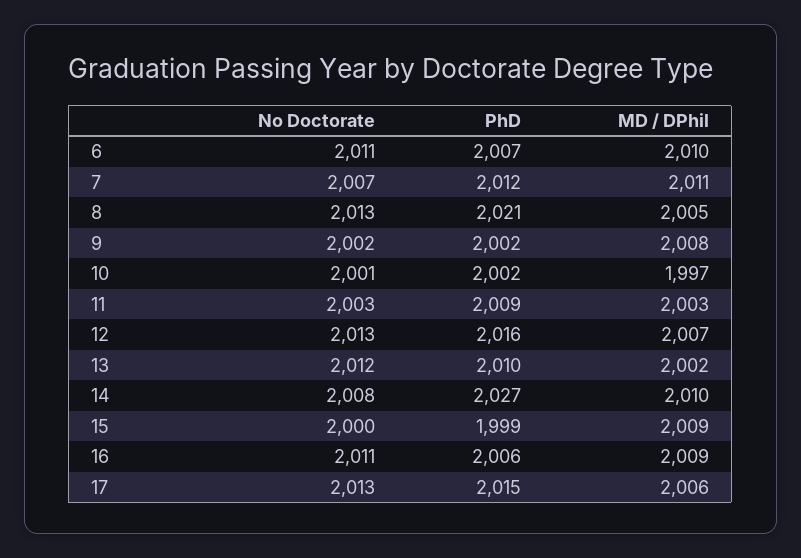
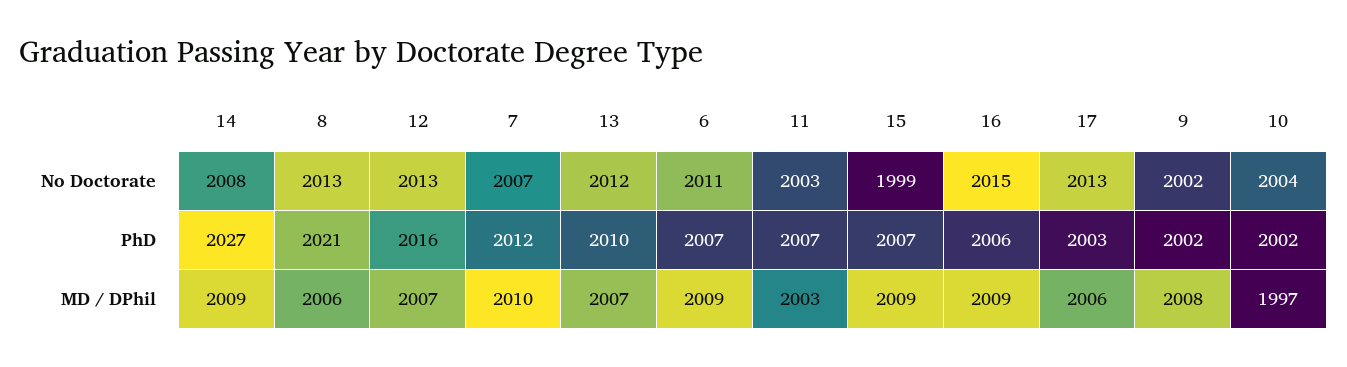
MD / DPhil, 6: 2010 -> 2009
MD / DPhil, 7: 2011 -> 2010
MD / DPhil, 8: 2005 -> 2006
No Doctorate, 10: 2001 -> 2004
PhD, 11: 2009 -> 2007
MD / DPhil, 13: 2002 -> 2007
MD / DPhil, 14: 2010 -> 2009
No Doctorate, 15: 2000 -> 1999
PhD, 15: 1999 -> 2007
No Doctorate, 16: 2011 -> 2015
PhD, 17: 2015 -> 2003

